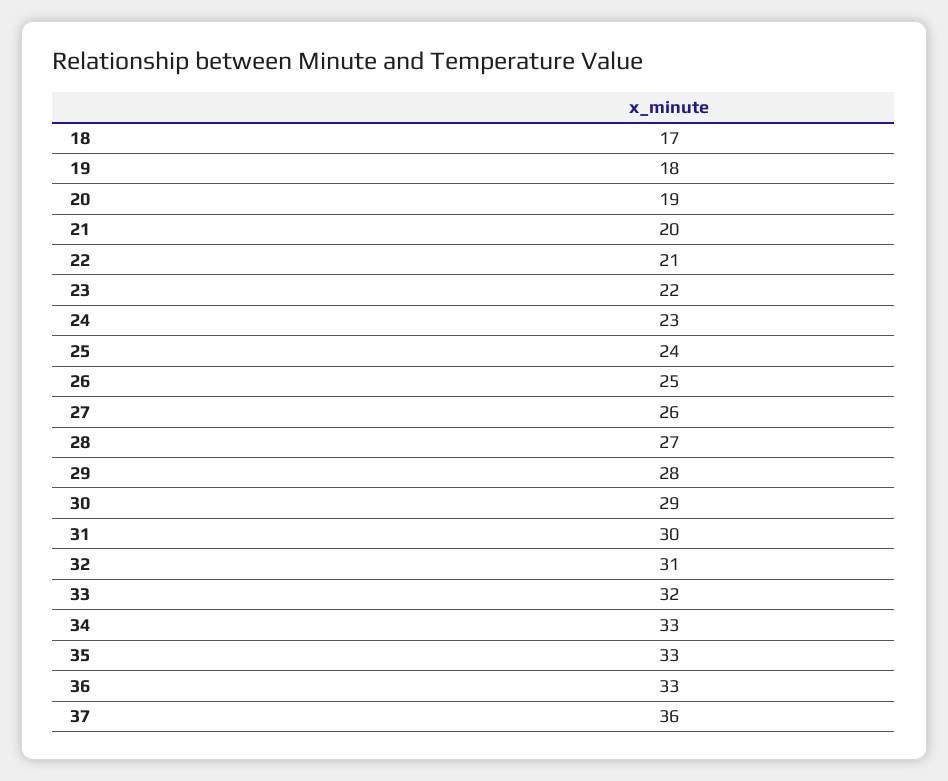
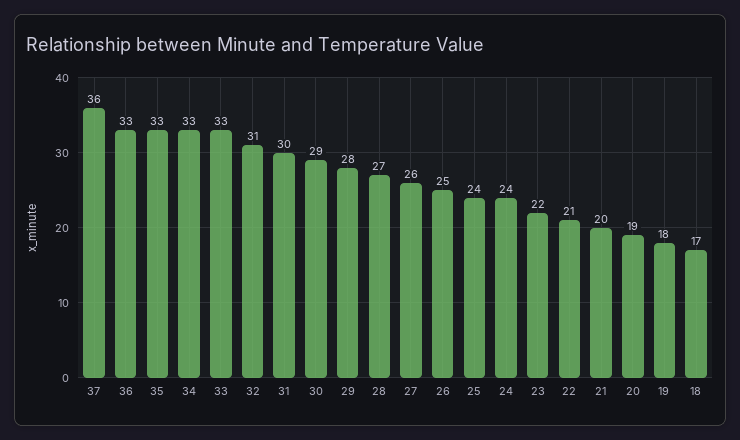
24: 23 -> 24
33: 32 -> 33

